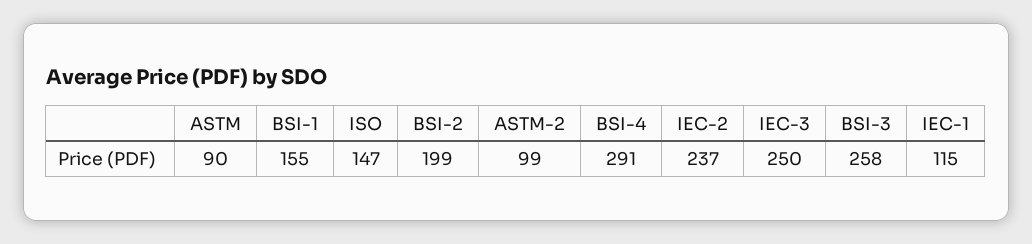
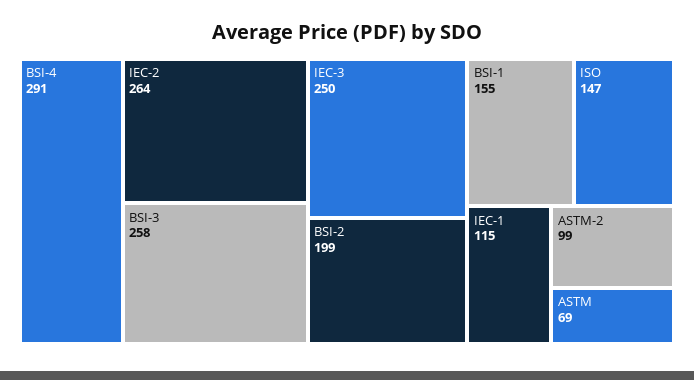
ASTM: 90 -> 69
IEC-2: 237 -> 264

